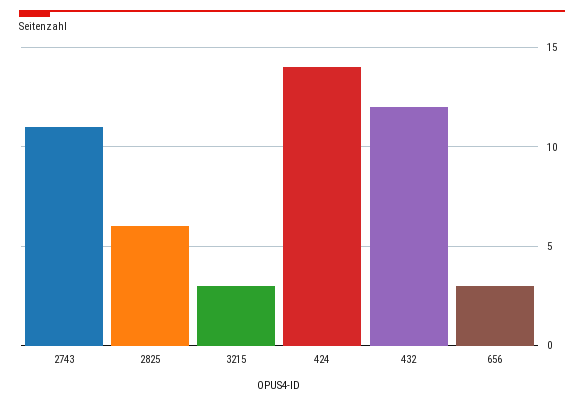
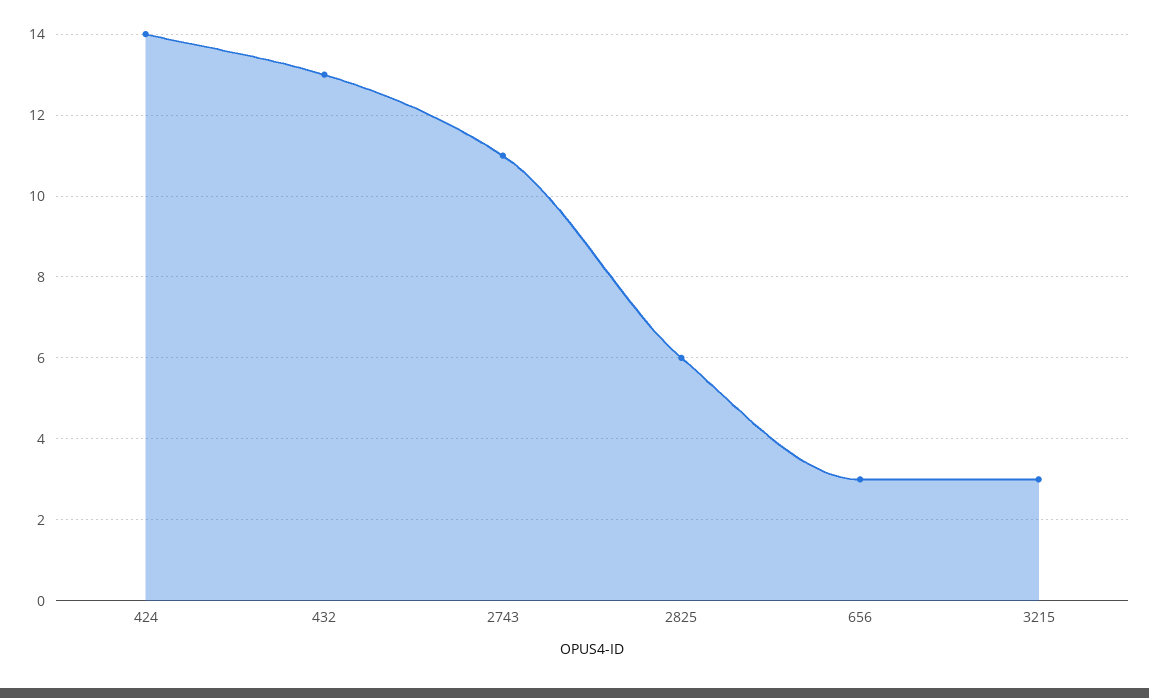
432: 12 -> 13

